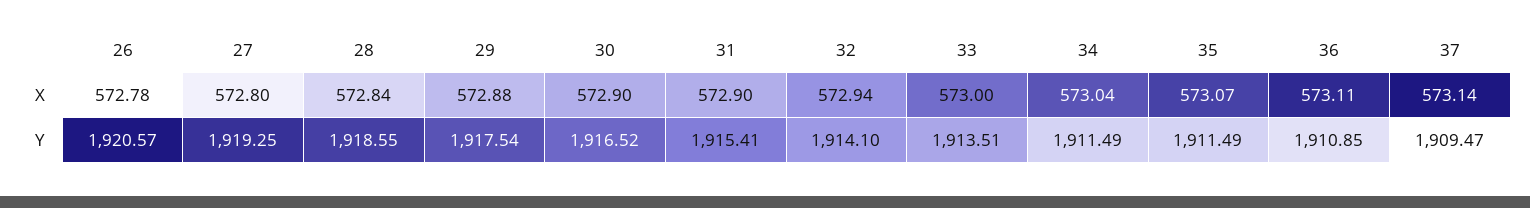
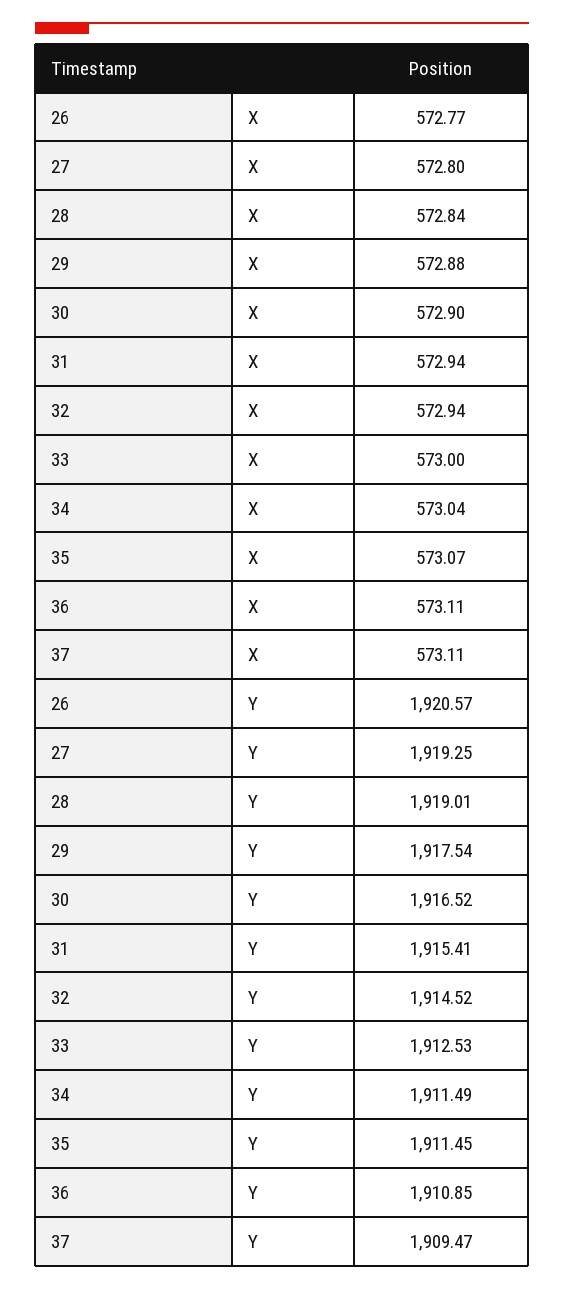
26, X: 572.78 -> 572.77
31, X: 572.9 -> 572.94
37, X: 573.14 -> 573.11
28, Y: 1918.55 -> 1919.01
32, Y: 1914.1 -> 1914.52
33, Y: 1913.51 -> 1912.53
35, Y: 1911.49 -> 1911.45

